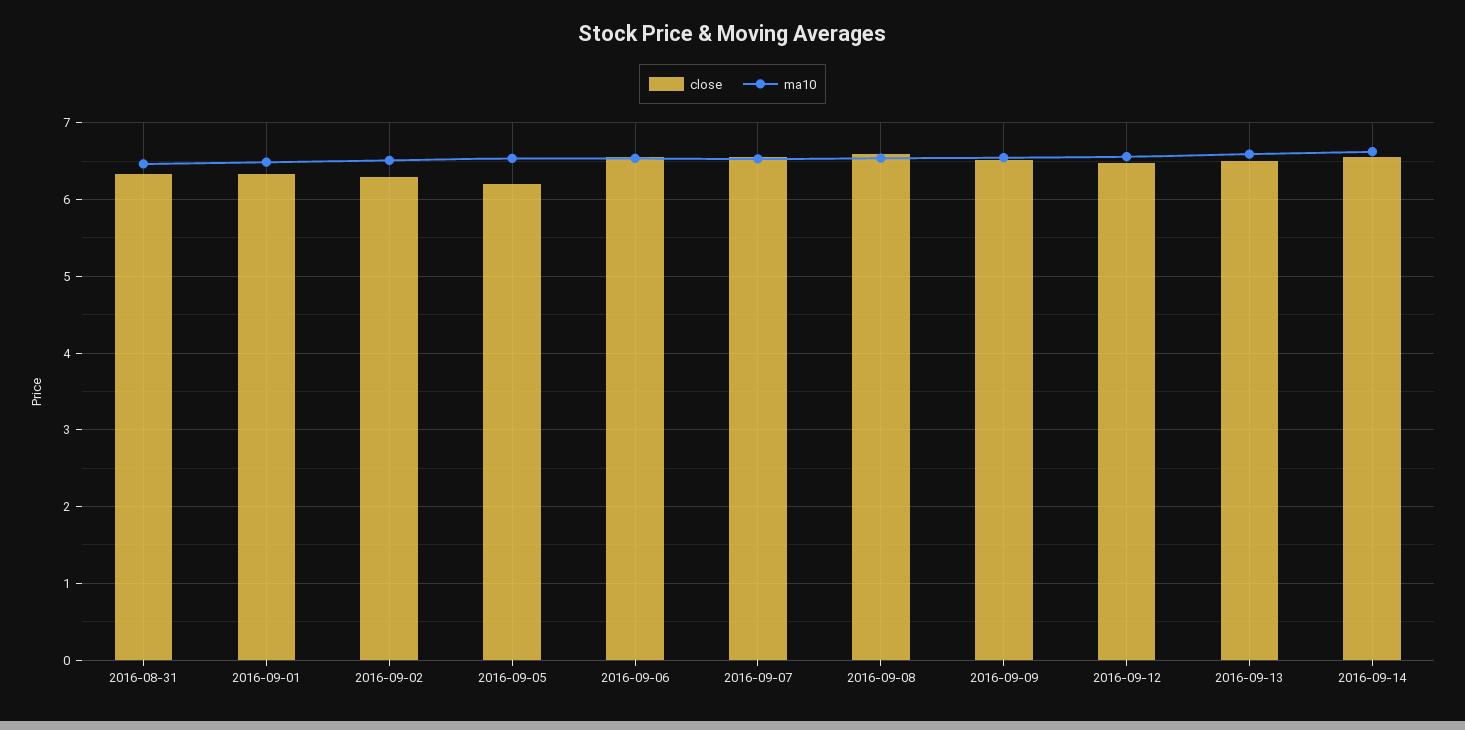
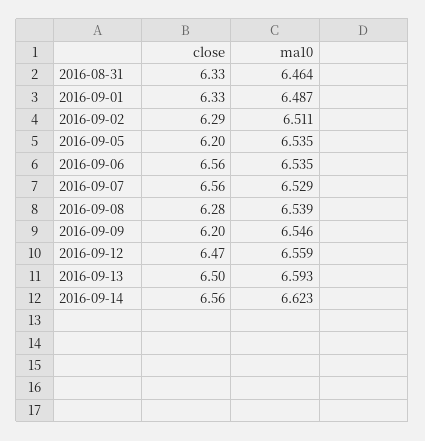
close, 2016-09-08: 6.6 -> 6.28
close, 2016-09-09: 6.5 -> 6.2

